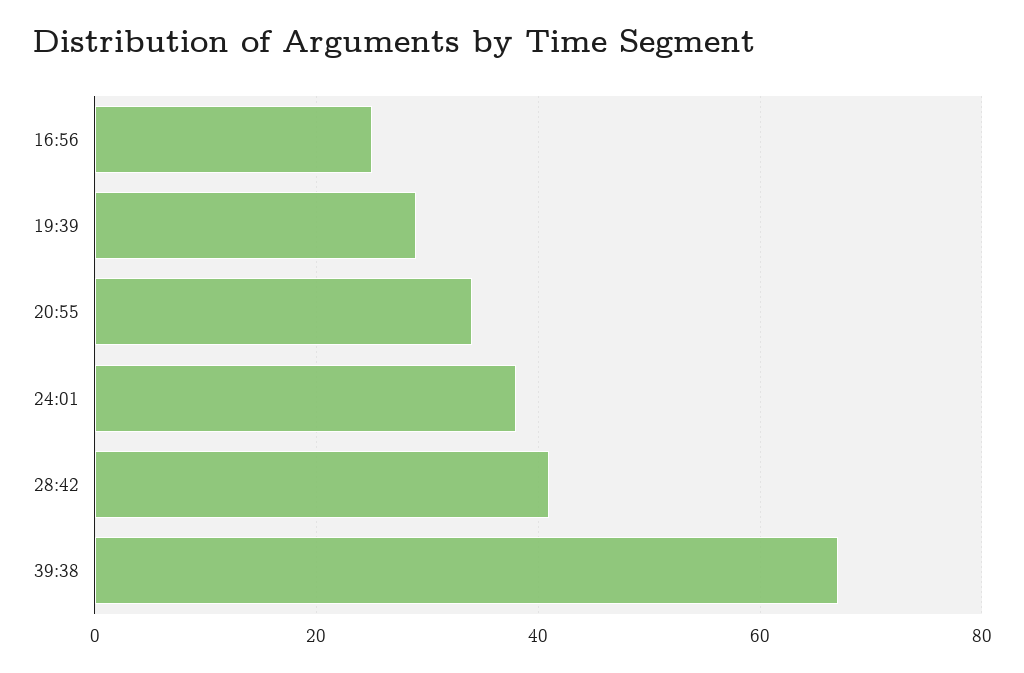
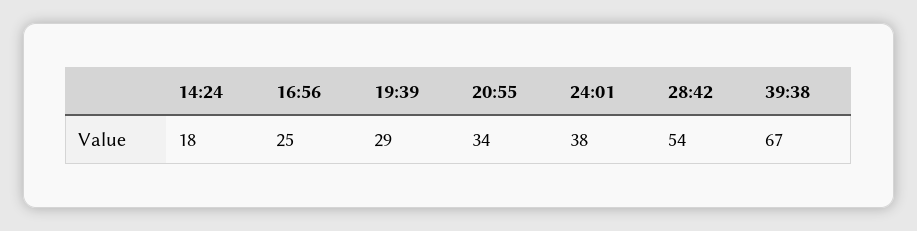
28:42: 40 -> 54
14:24: none -> 18

